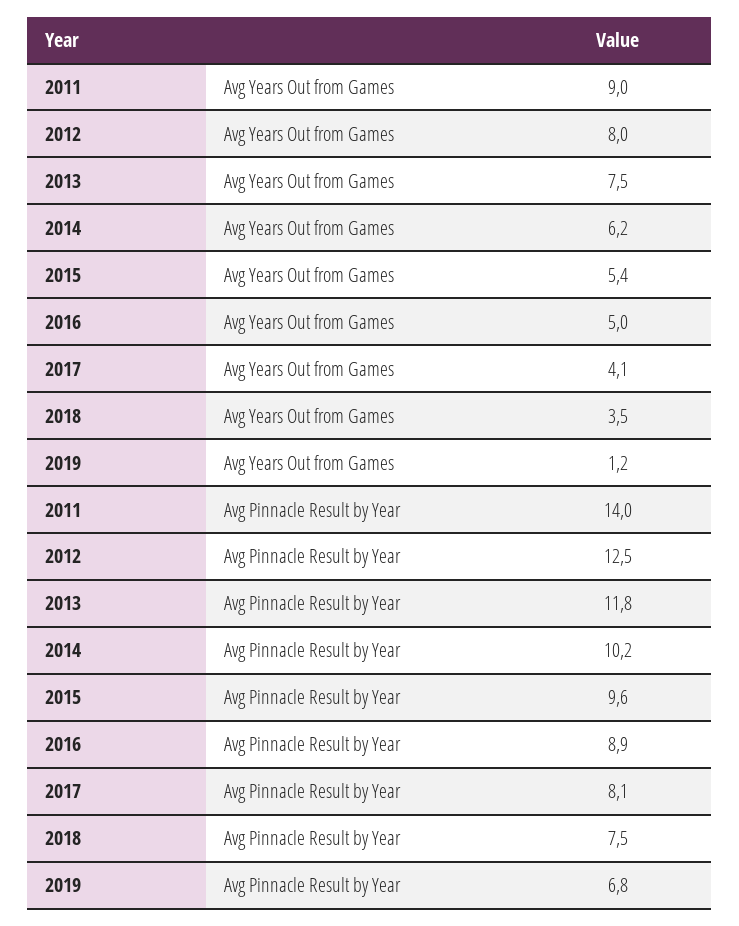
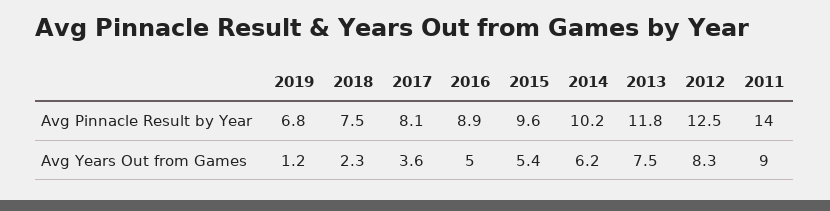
2012, Avg Years Out from Games: 8 -> 8.3
2017, Avg Years Out from Games: 4.1 -> 3.6
2018, Avg Years Out from Games: 3.5 -> 2.3

